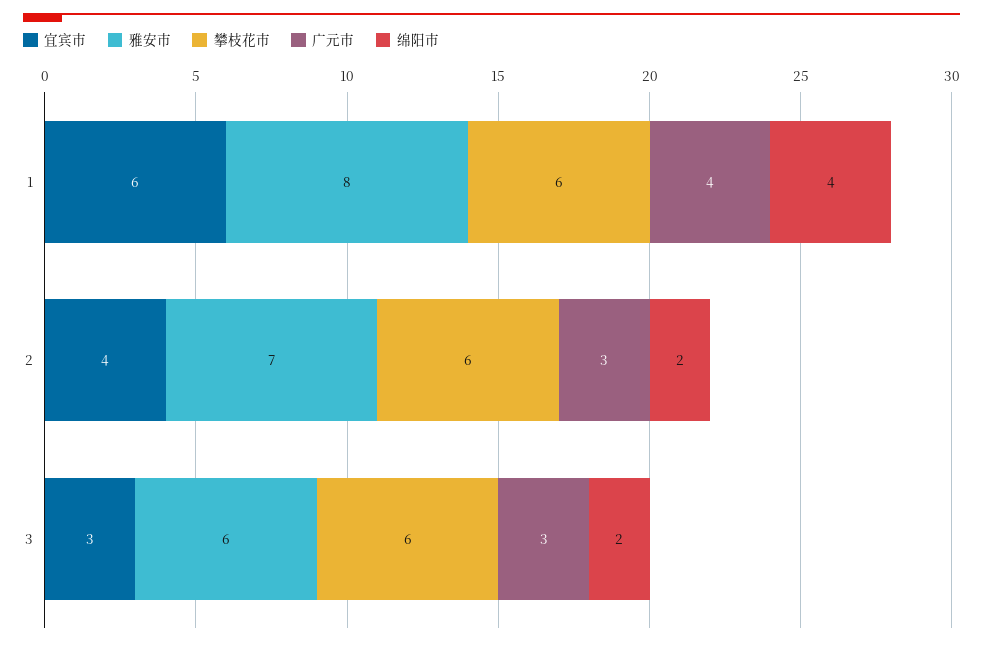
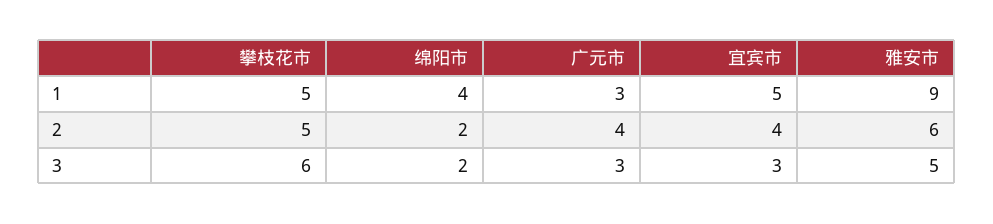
宜宾市, 1: 6 -> 5
雅安市, 1: 8 -> 9
攀枝花市, 1: 6 -> 5
广元市, 1: 4 -> 3
雅安市, 2: 7 -> 6
攀枝花市, 2: 6 -> 5
广元市, 2: 3 -> 4
雅安市, 3: 6 -> 5

